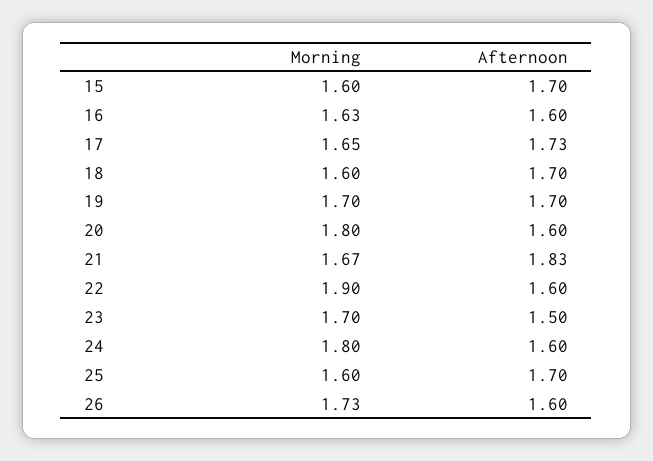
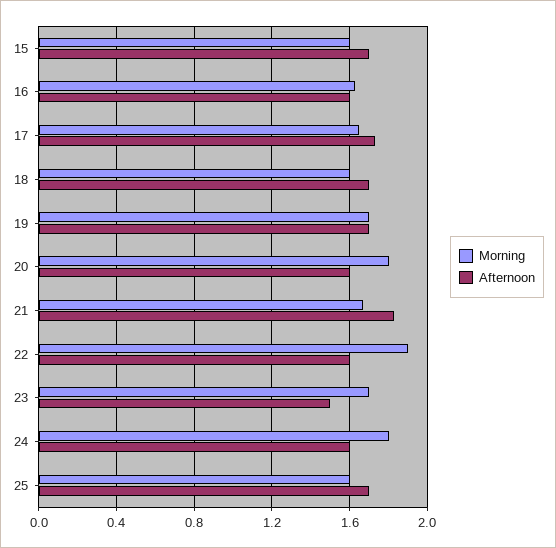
Morning, 26: 1.73 -> none
Afternoon, 26: 1.6 -> none

